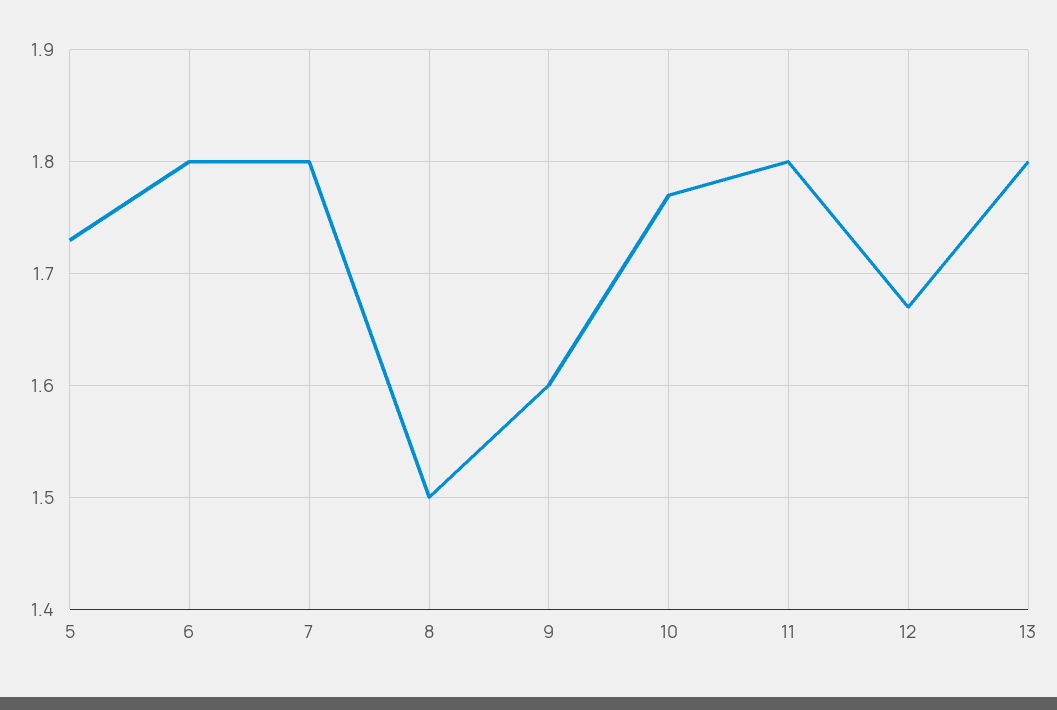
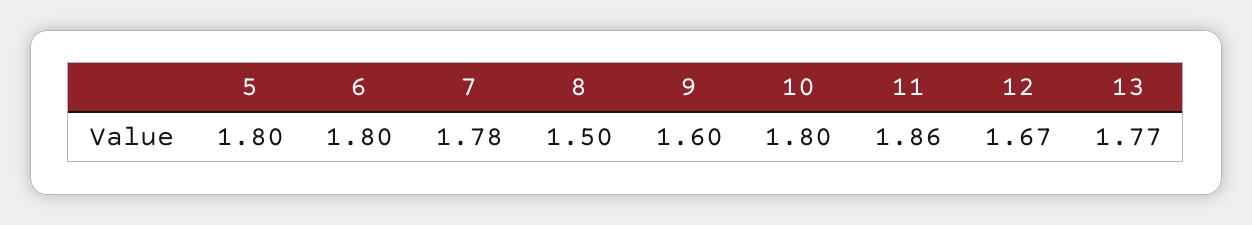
5: 1.73 -> 1.8
7: 1.8 -> 1.78
10: 1.77 -> 1.8
11: 1.8 -> 1.86
13: 1.8 -> 1.77

